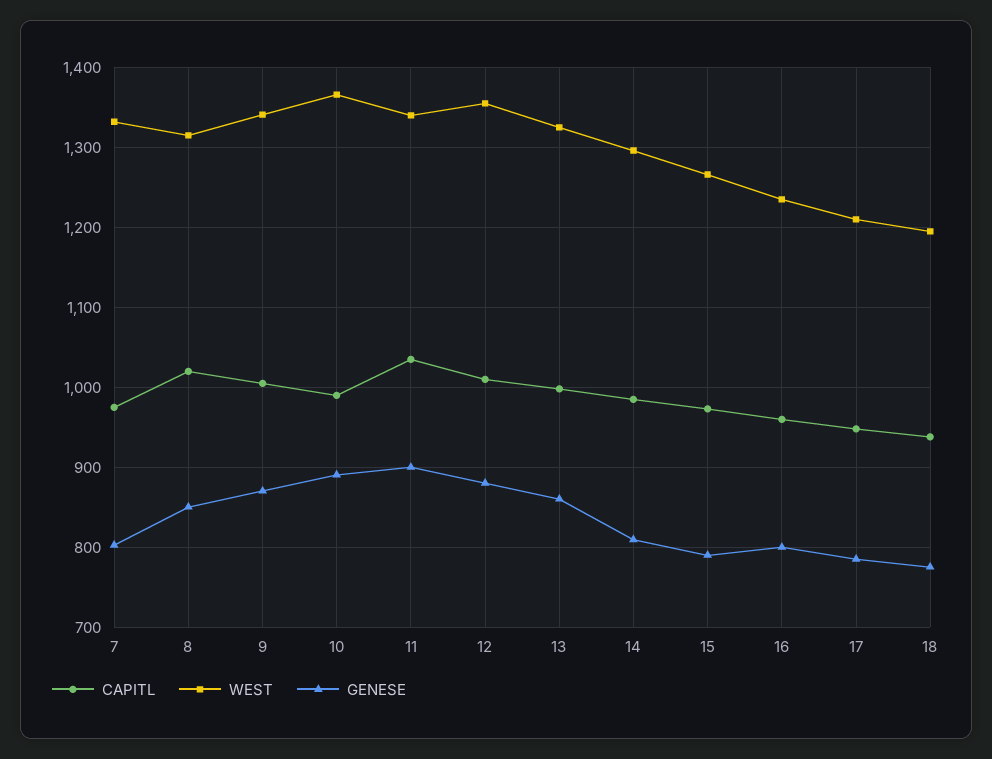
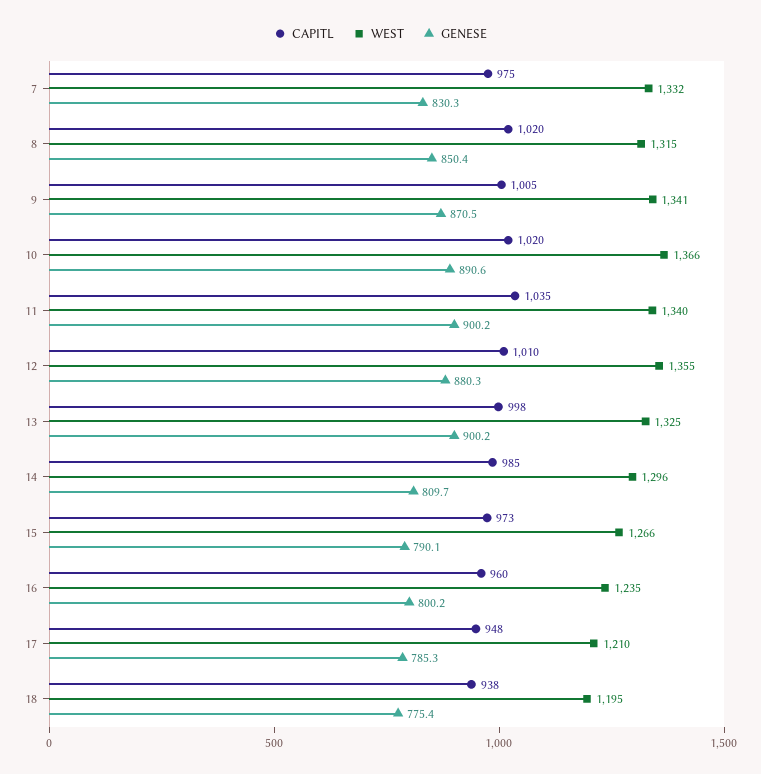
GENESE, 7: 800 -> 830.3
CAPITL, 10: 990 -> 1020
GENESE, 13: 860 -> 900.2

